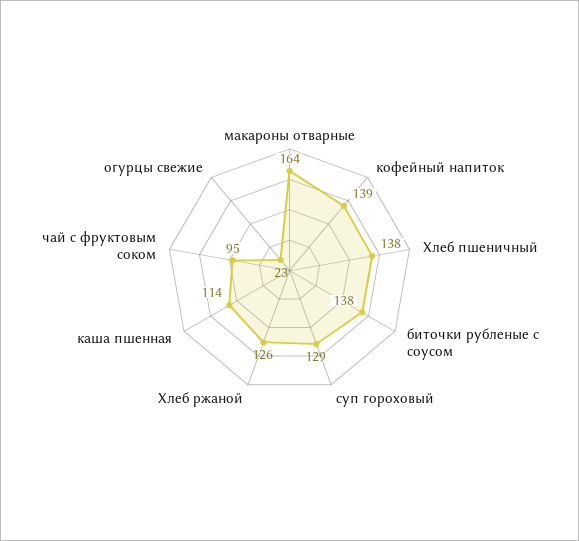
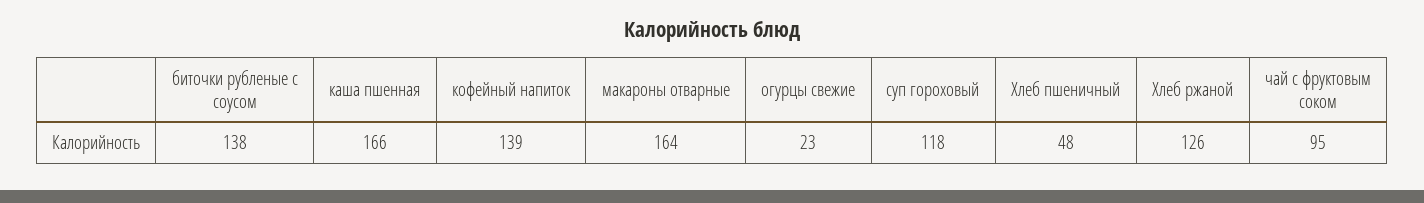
Хлеб пшеничный: 138 -> 48
суп гороховый: 129 -> 118
каша пшенная: 114 -> 166

